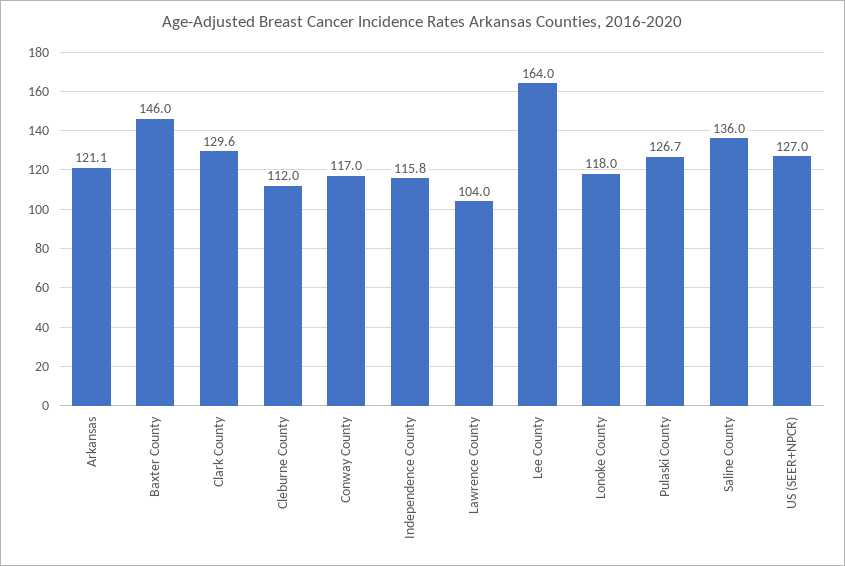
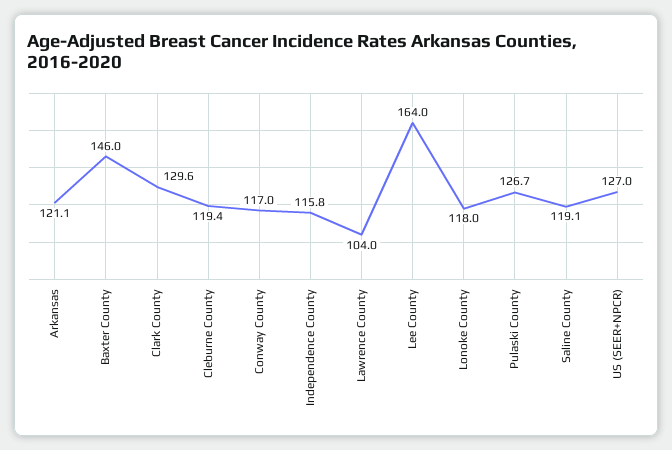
Cleburne County: 112 -> 119.4
Saline County: 136 -> 119.1

